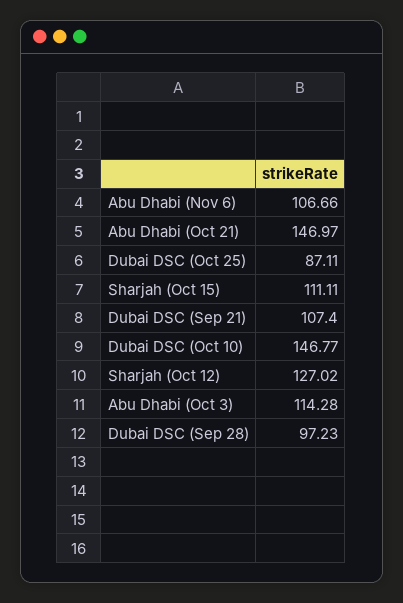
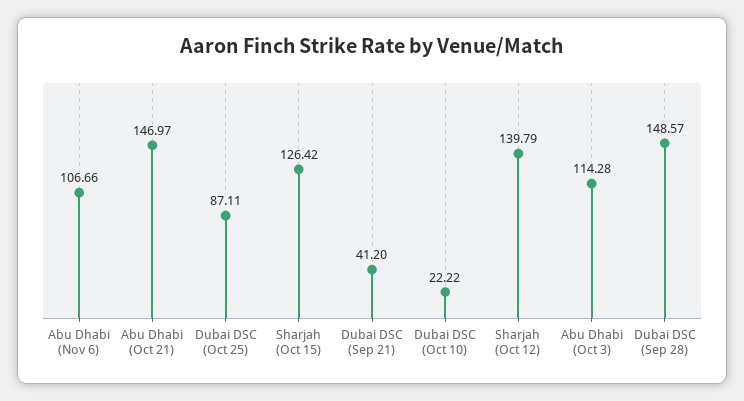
Sharjah (Oct 15): 111.11 -> 126.42
Dubai DSC (Sep 21): 107.4 -> 41.2
Dubai DSC (Oct 10): 146.77 -> 22.22
Sharjah (Oct 12): 127.02 -> 139.79
Dubai DSC (Sep 28): 97.23 -> 148.57

